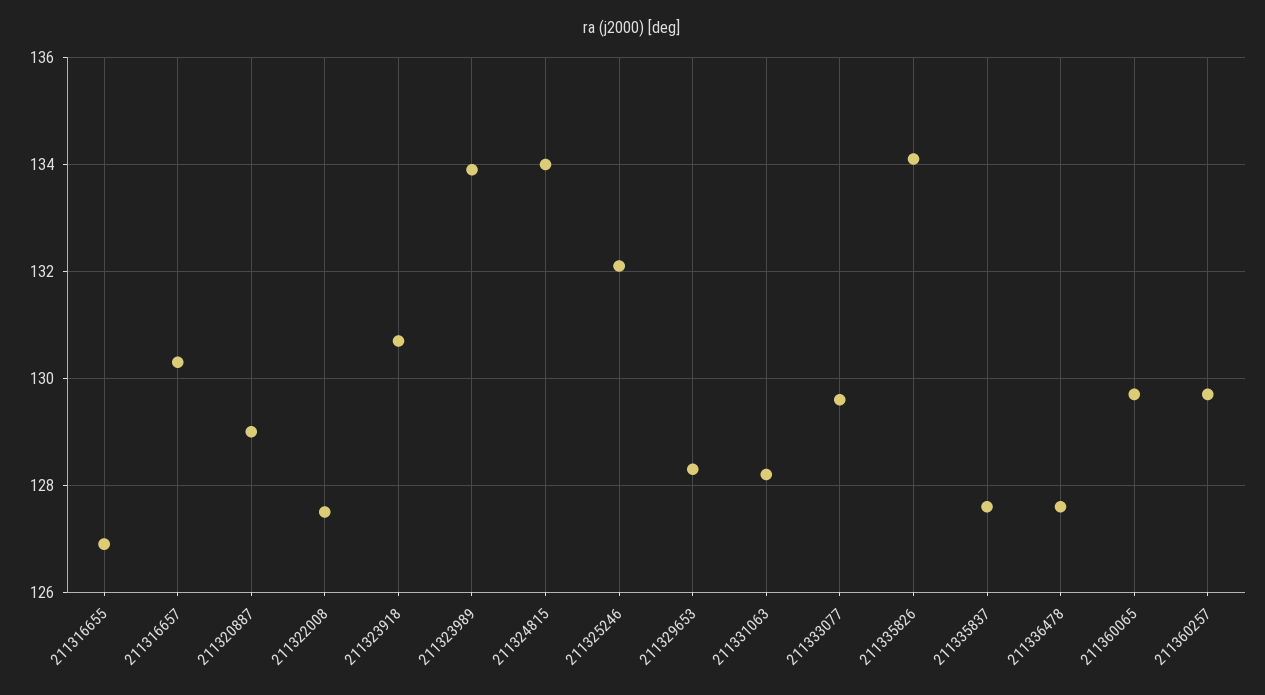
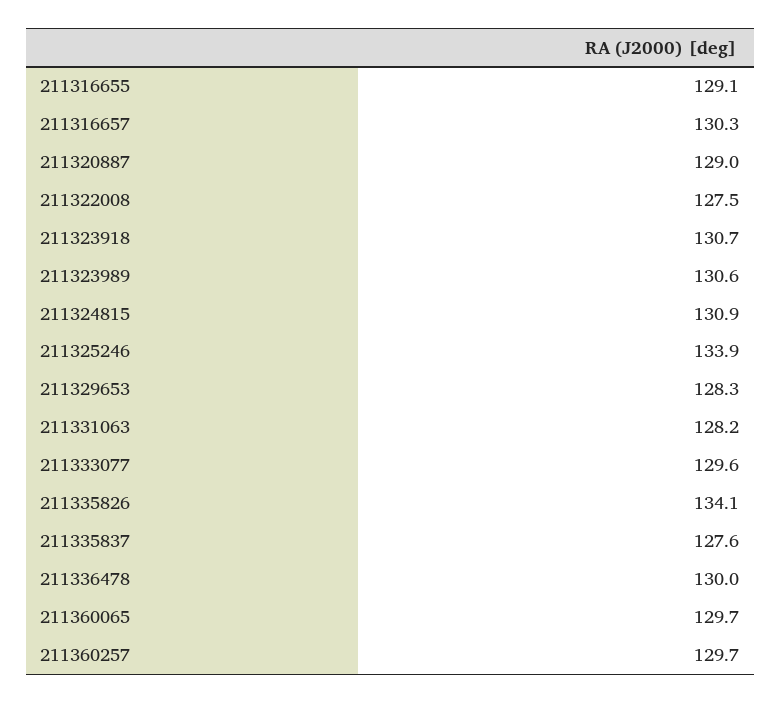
211316655: 127 -> 129.1
211323989: 134 -> 130.6
211324815: 134 -> 130.9
211325246: 132 -> 133.9
211336478: 127.5 -> 130

